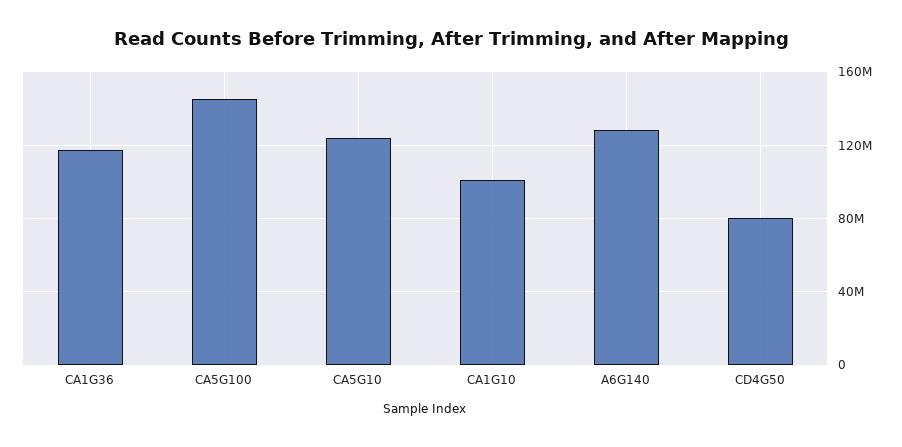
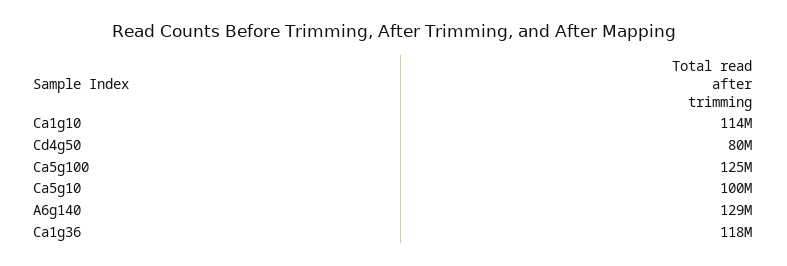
CA5G100: 145000000 -> 125000000
CA5G10: 125000000 -> 100000000
CA1G10: 100000000 -> 114000000

